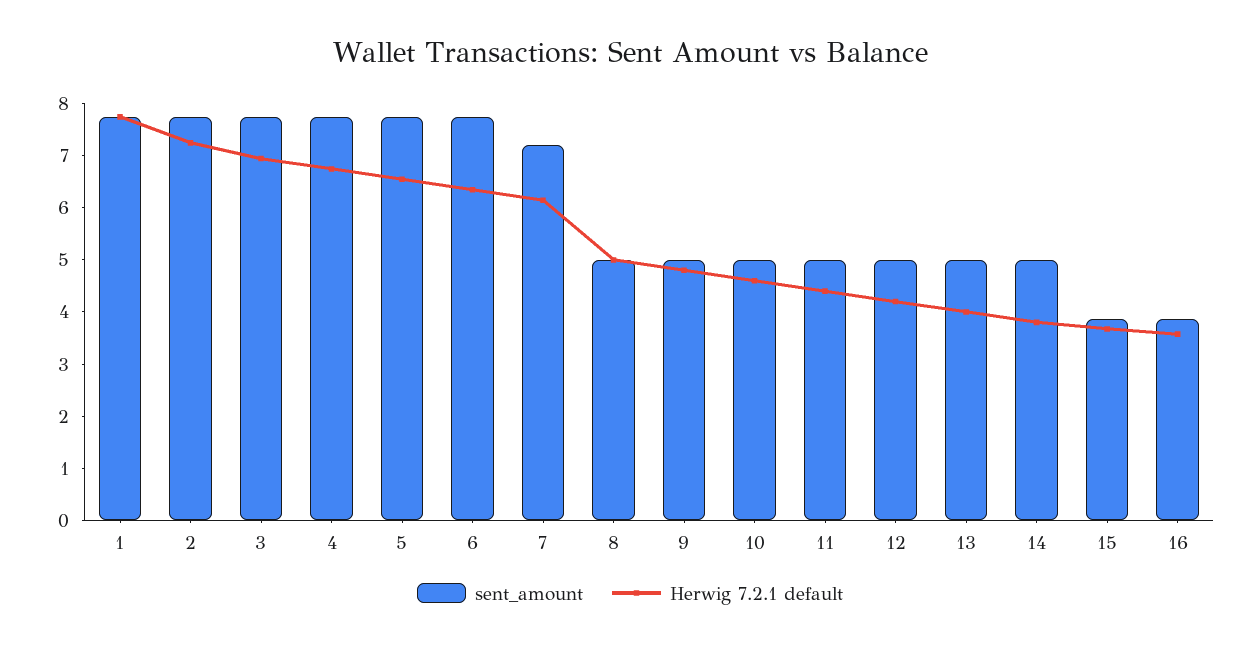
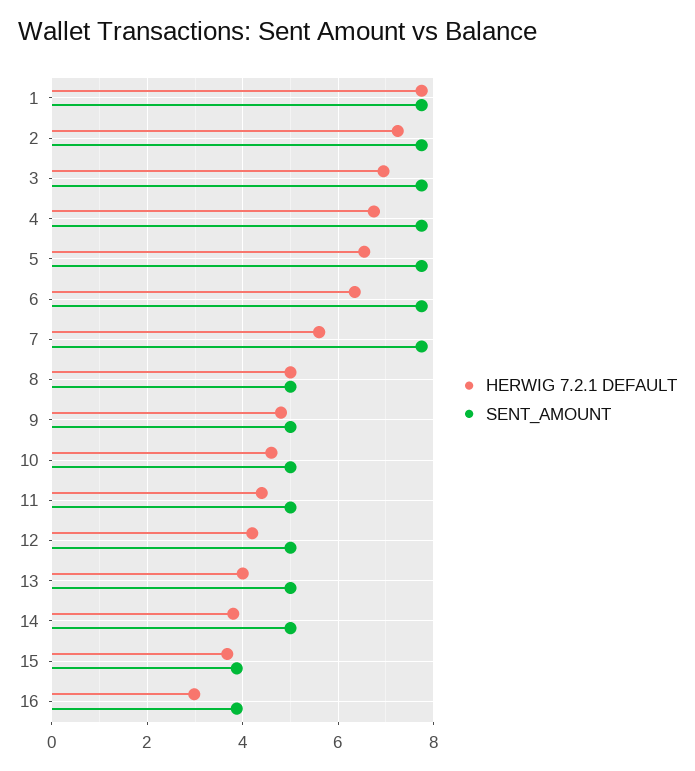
sent_amount, 7: 7.2 -> 7.8
Herwig 7.2.1 default, 7: 6.2 -> 5.6
Herwig 7.2.1 default, 16: 3.6 -> 3

